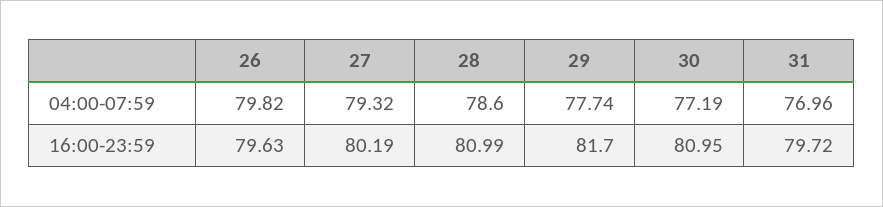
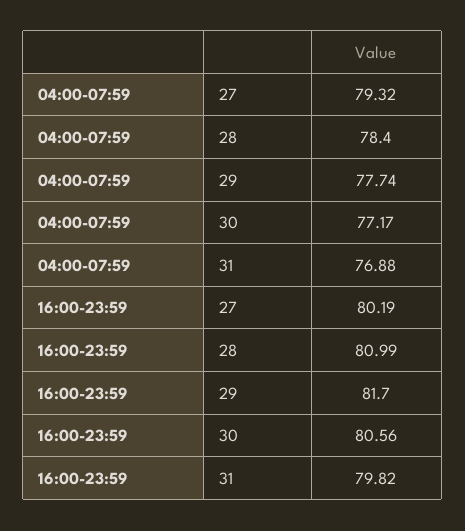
26, 04:00-07:59: 79.82 -> none
28, 04:00-07:59: 78.6 -> 78.4
30, 04:00-07:59: 77.19 -> 77.17
31, 04:00-07:59: 76.96 -> 76.88
26, 16:00-23:59: 79.63 -> none
30, 16:00-23:59: 80.95 -> 80.56
31, 16:00-23:59: 79.72 -> 79.82

